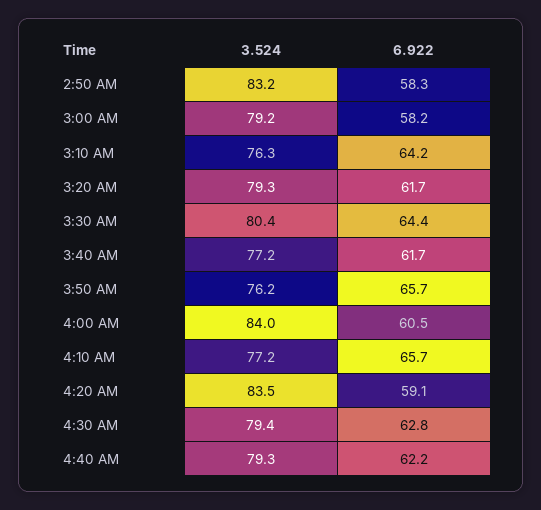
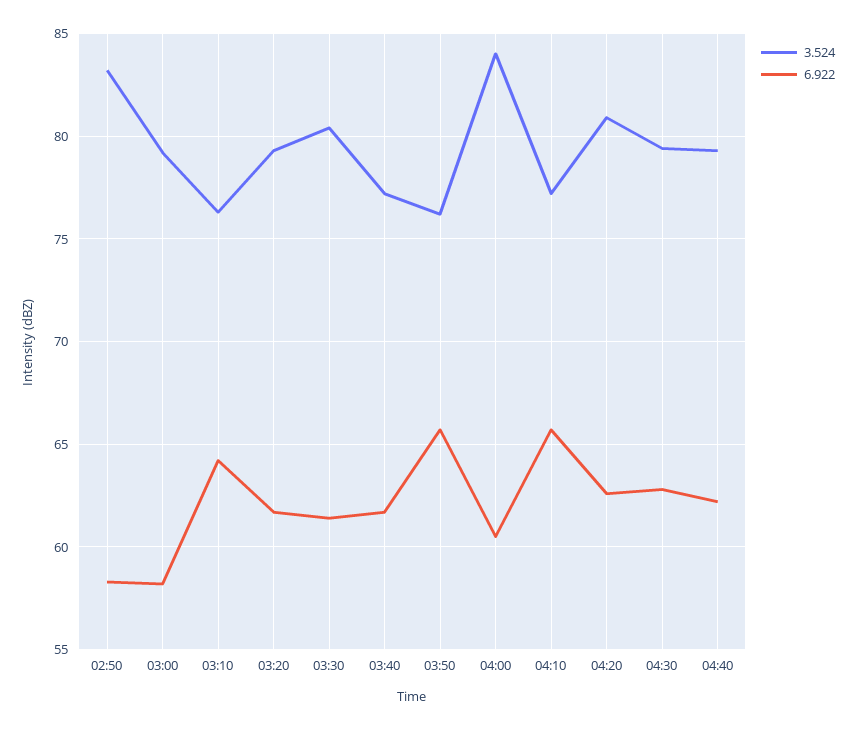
6.922, 3:30 AM: 64.4 -> 61.5
3.524, 4:20 AM: 83.5 -> 81
6.922, 4:20 AM: 59.1 -> 62.5

